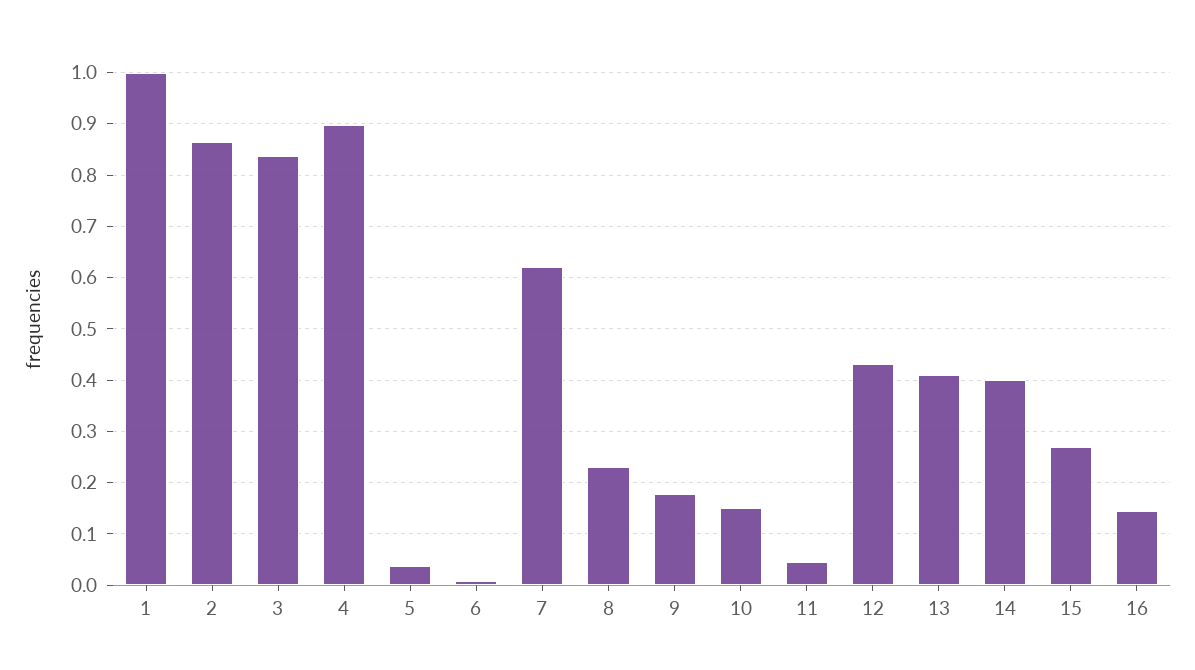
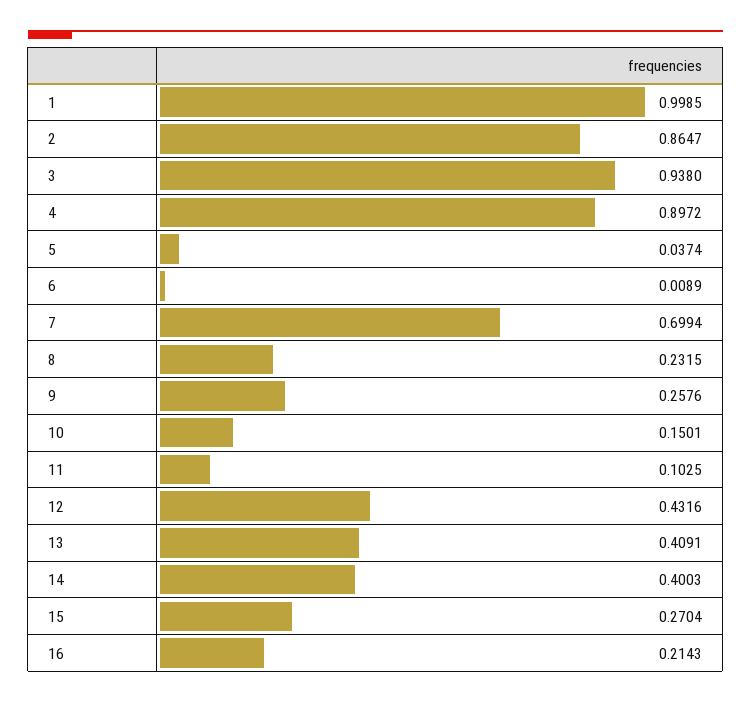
3: 0.84 -> 0.938
7: 0.62 -> 0.6994
9: 0.18 -> 0.2576
11: 0.04 -> 0.1025
16: 0.14 -> 0.2143

